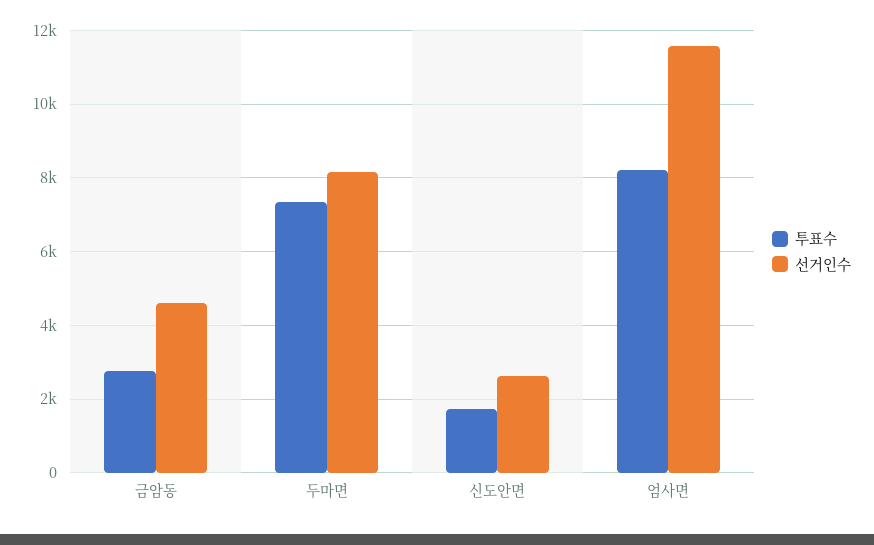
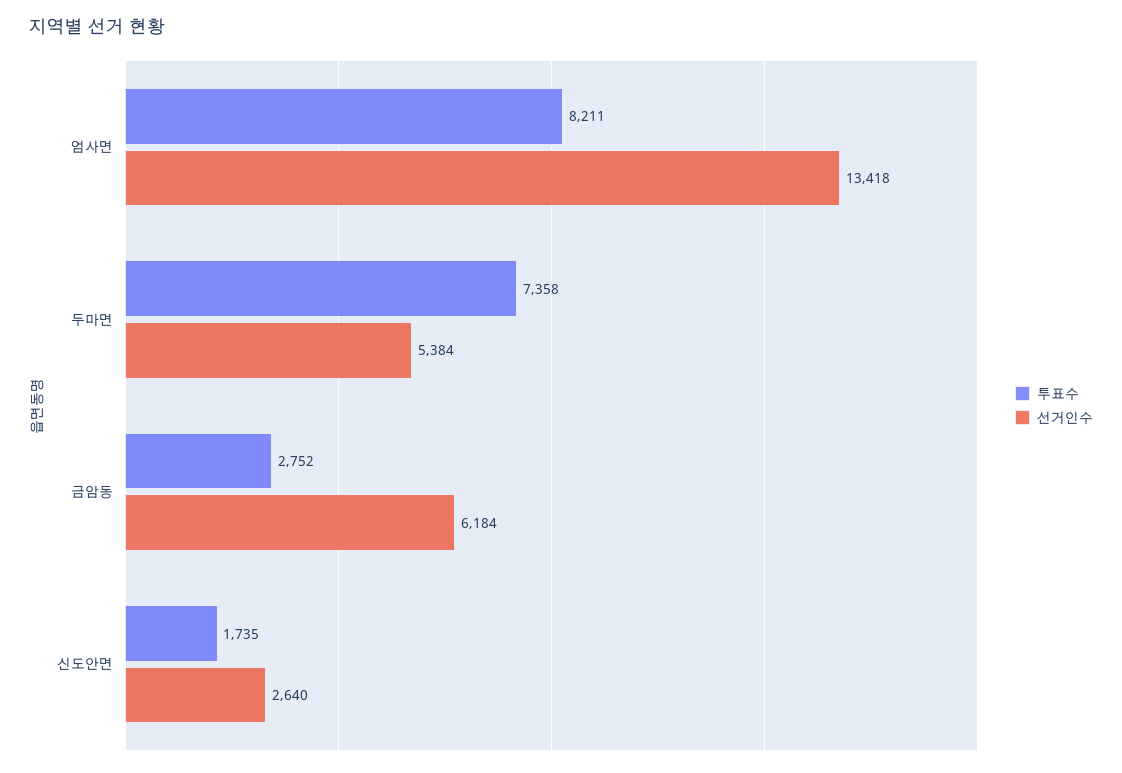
선거인수, 금암동: 4600 -> 6184
선거인수, 두마면: 8200 -> 5384
선거인수, 엄사면: 11600 -> 13418

